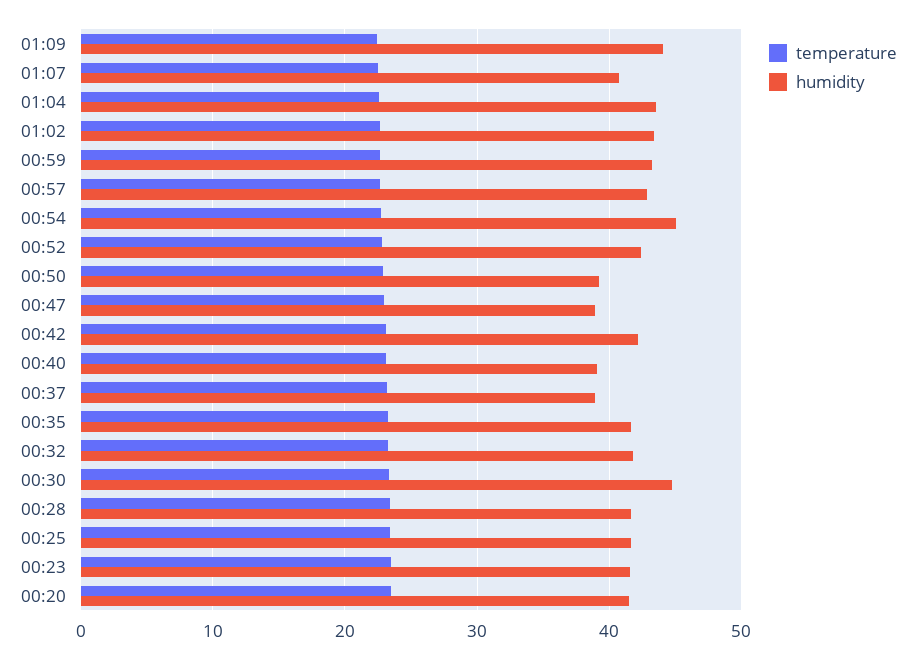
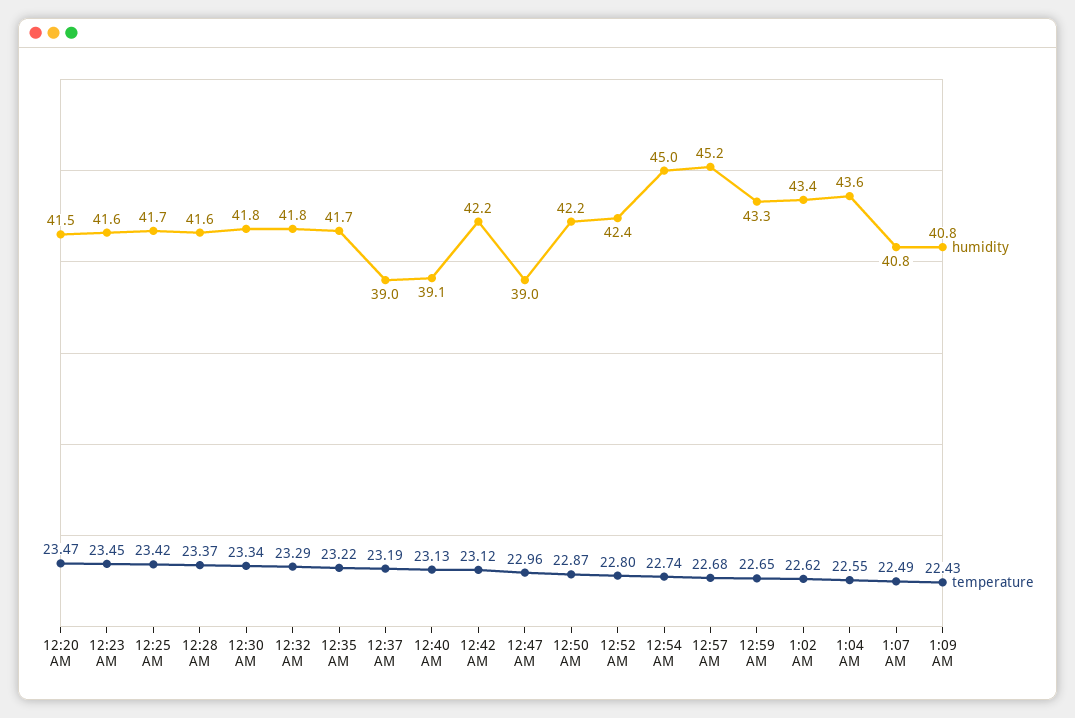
humidity, 01:09: 44 -> 40.8
humidity, 00:57: 43 -> 45.2
humidity, 00:50: 39 -> 42.2
humidity, 00:30: 45 -> 41.8

